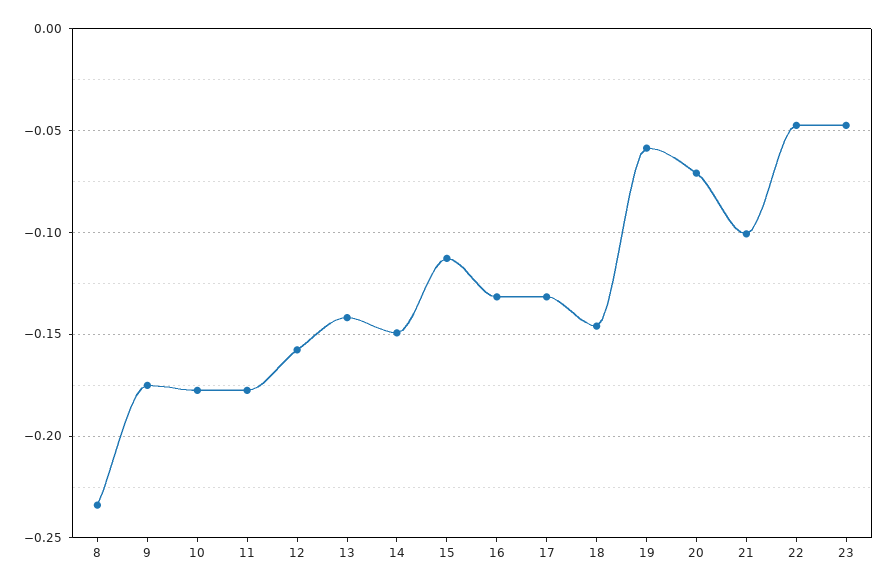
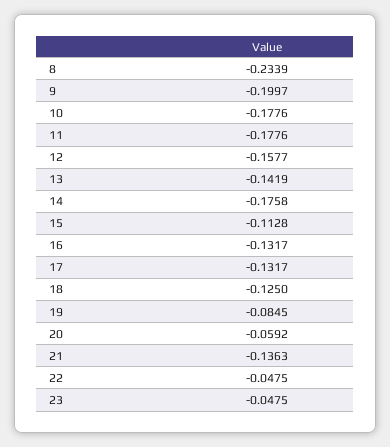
9: -0.175 -> -0.1997
14: -0.15 -> -0.1758
18: -0.145 -> -0.125
19: -0.06 -> -0.0845
20: -0.07 -> -0.0592
21: -0.1 -> -0.1363

